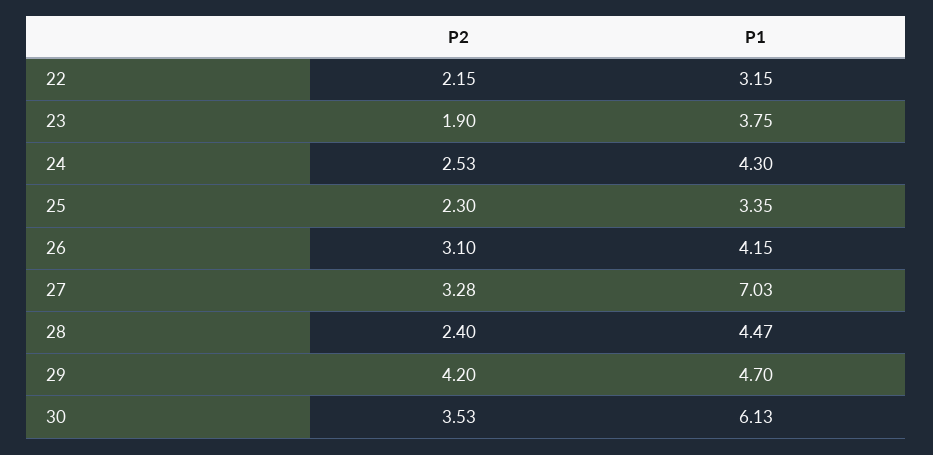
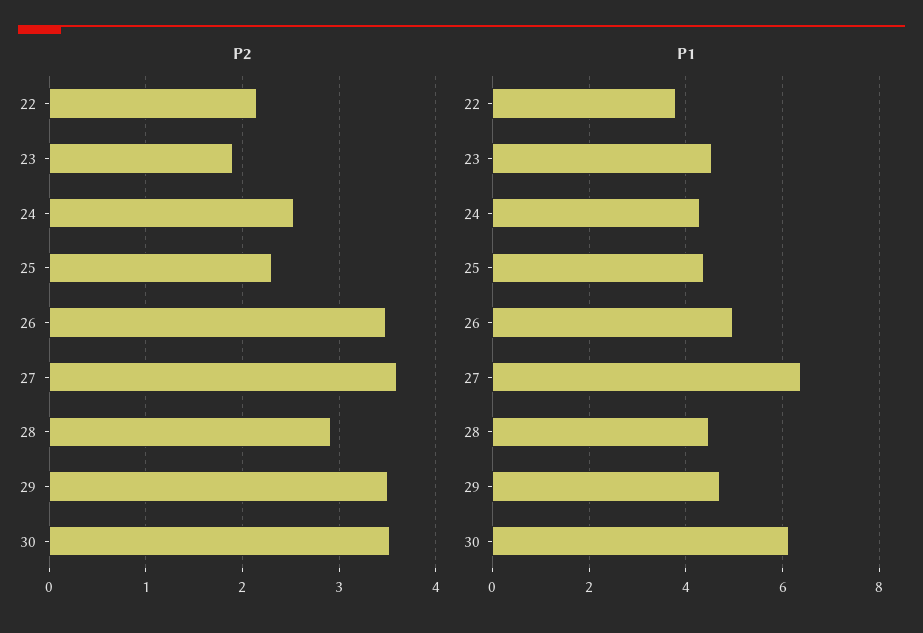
P1, 22: 3.15 -> 3.8
P1, 23: 3.75 -> 4.6
P1, 25: 3.35 -> 4.4
P2, 26: 3.1 -> 3.5
P1, 26: 4.15 -> 5
P2, 27: 3.28 -> 3.6
P1, 27: 7.03 -> 6.4
P2, 28: 2.4 -> 2.9
P2, 29: 4.2 -> 3.5

